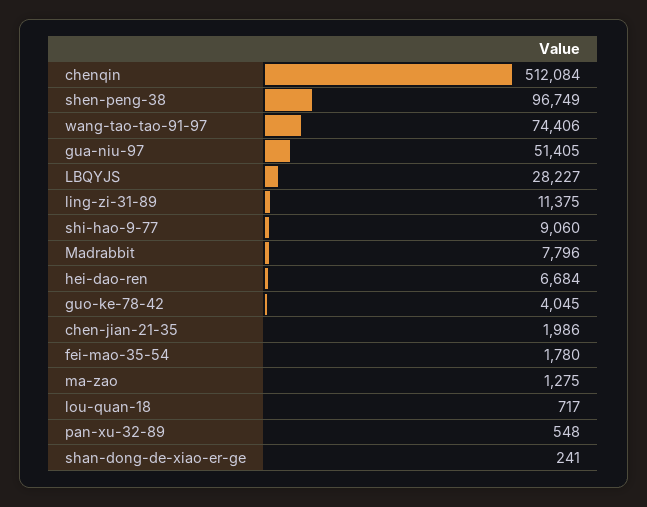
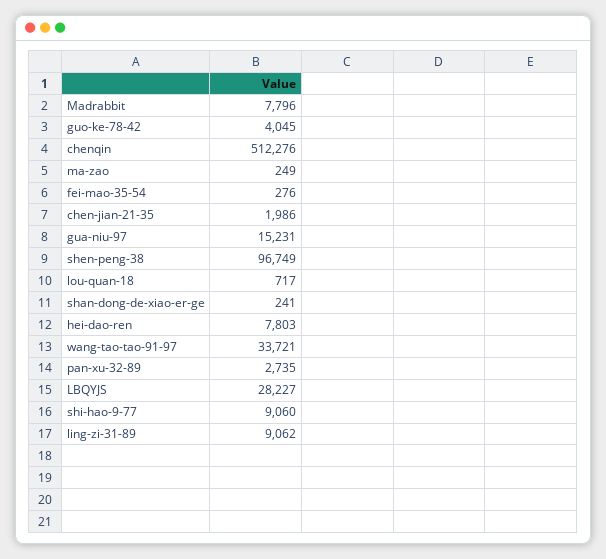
chenqin: 512084 -> 512276
wang-tao-tao-91-97: 74406 -> 33721
gua-niu-97: 51405 -> 15231
ling-zi-31-89: 11375 -> 9062
hei-dao-ren: 6684 -> 7803
fei-mao-35-54: 1780 -> 276
ma-zao: 1275 -> 249
pan-xu-32-89: 548 -> 2735

